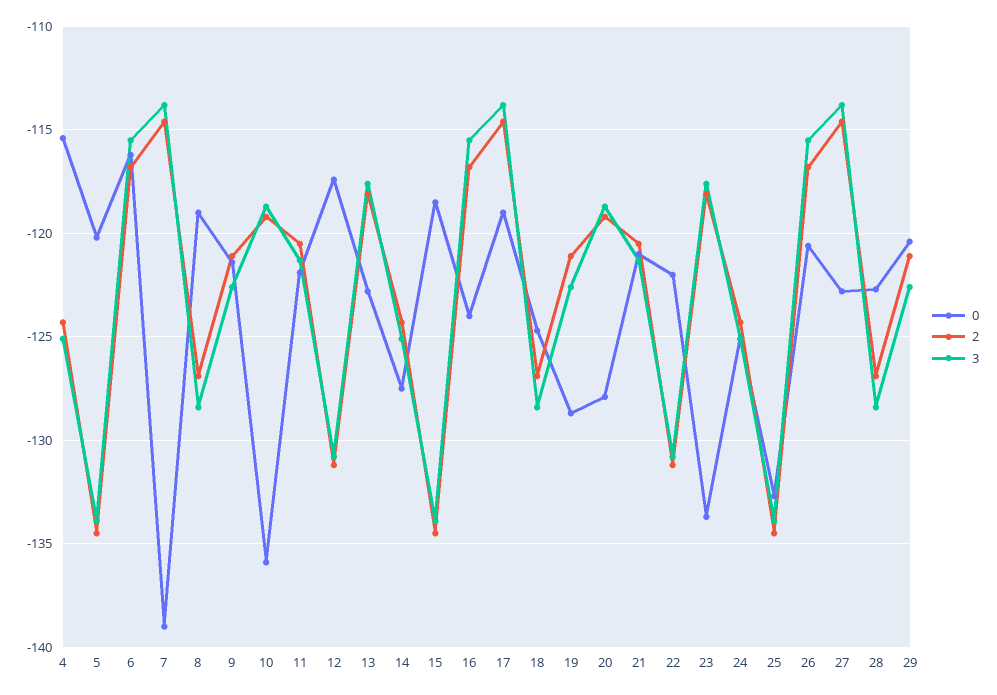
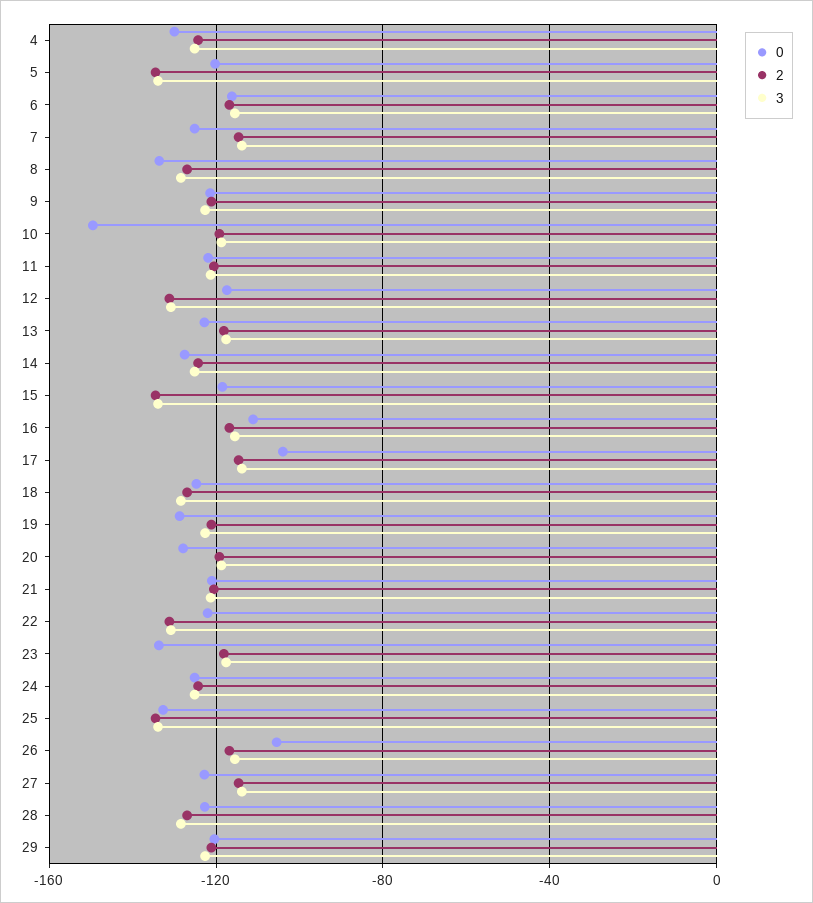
0, 4: -115.5 -> -130
0, 7: -139 -> -125
0, 8: -119 -> -135
0, 10: -136 -> -150
0, 16: -124 -> -110
0, 17: -119 -> -105
0, 26: -120.5 -> -105

